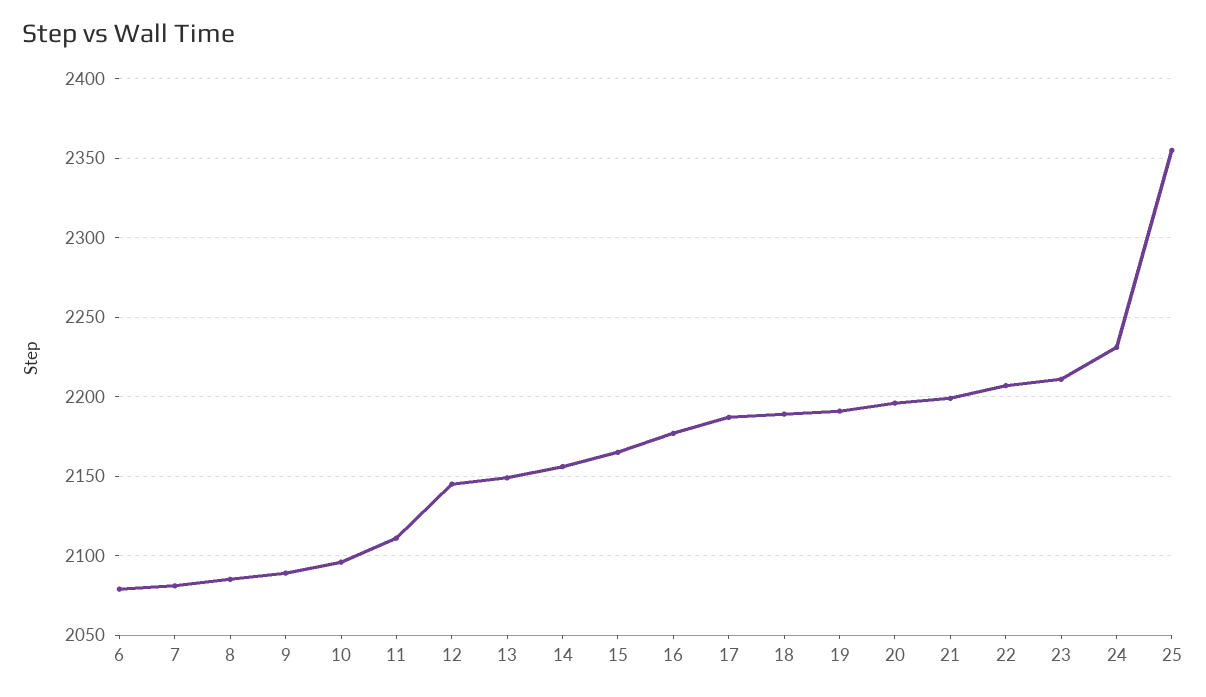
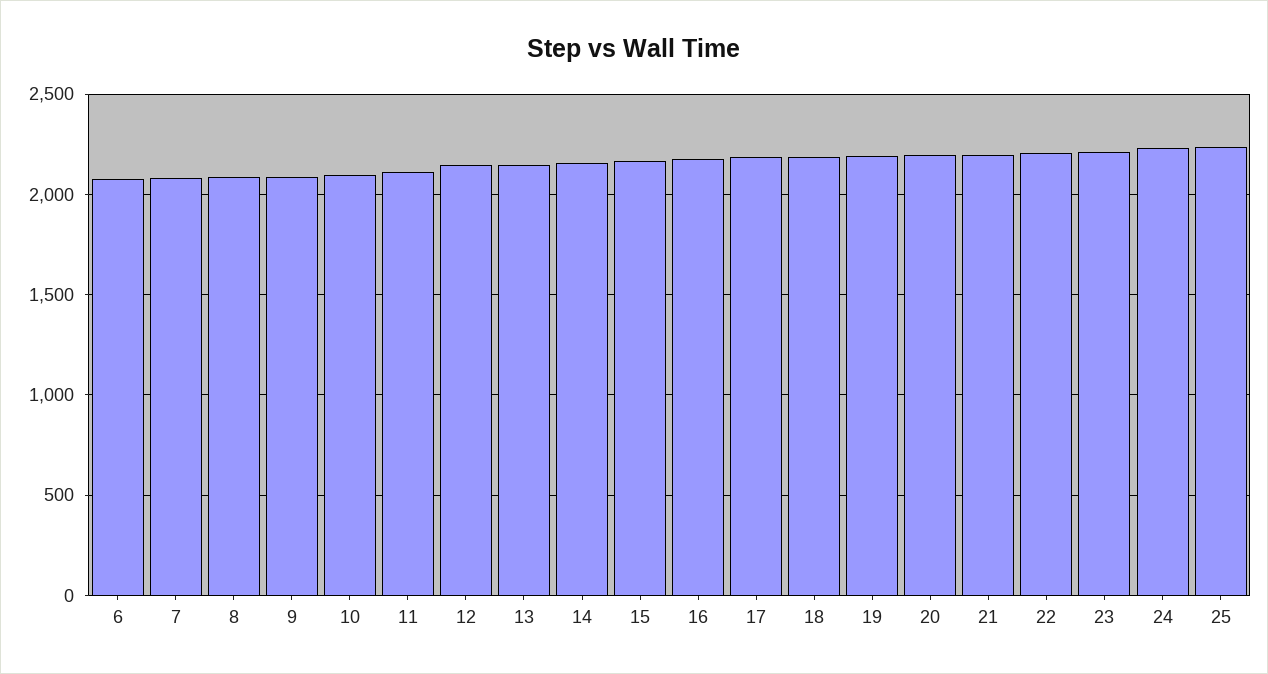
25: 2355 -> 2250

